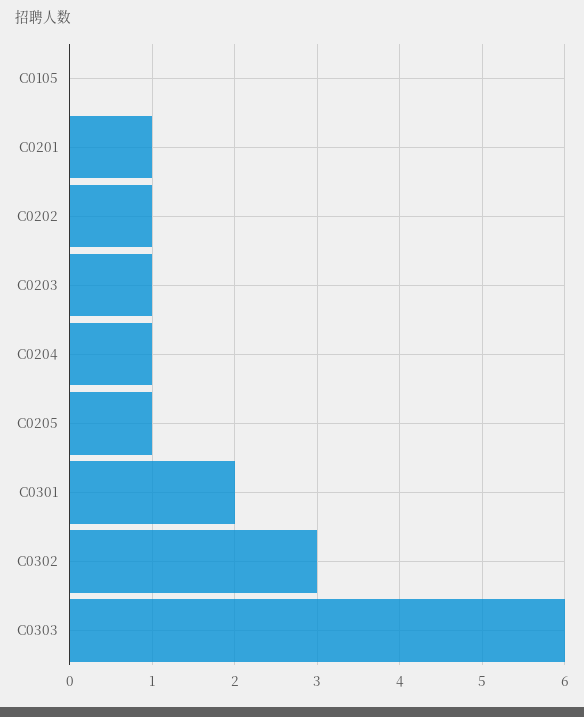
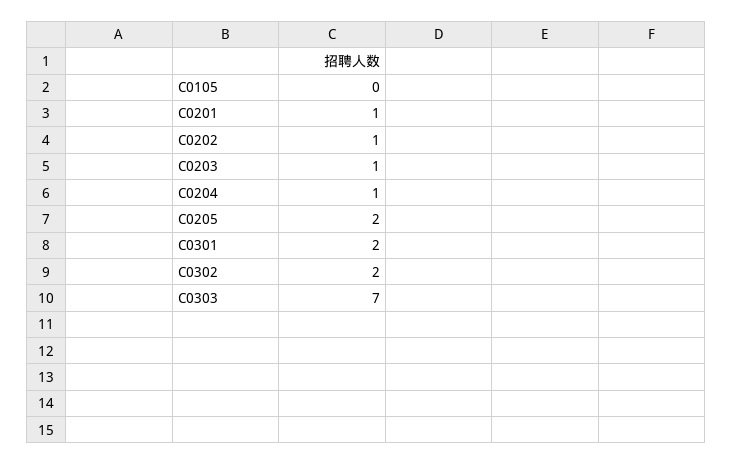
C0205: 1 -> 2
C0302: 3 -> 2
C0303: 6 -> 7

